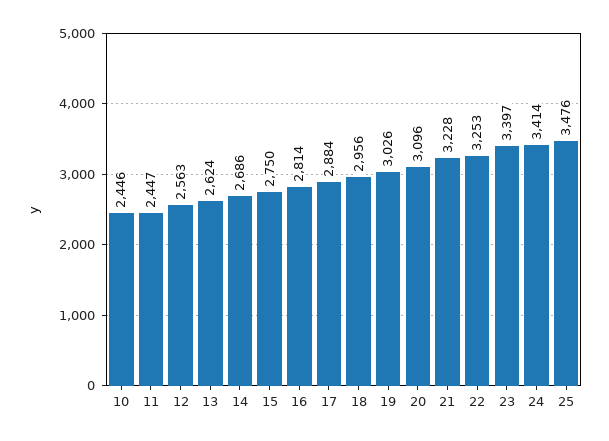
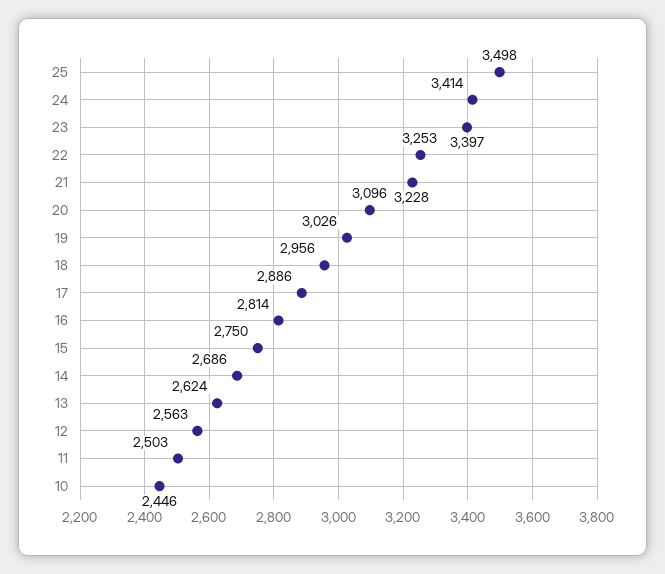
11: 2447 -> 2503
17: 2884 -> 2886
25: 3476 -> 3498

